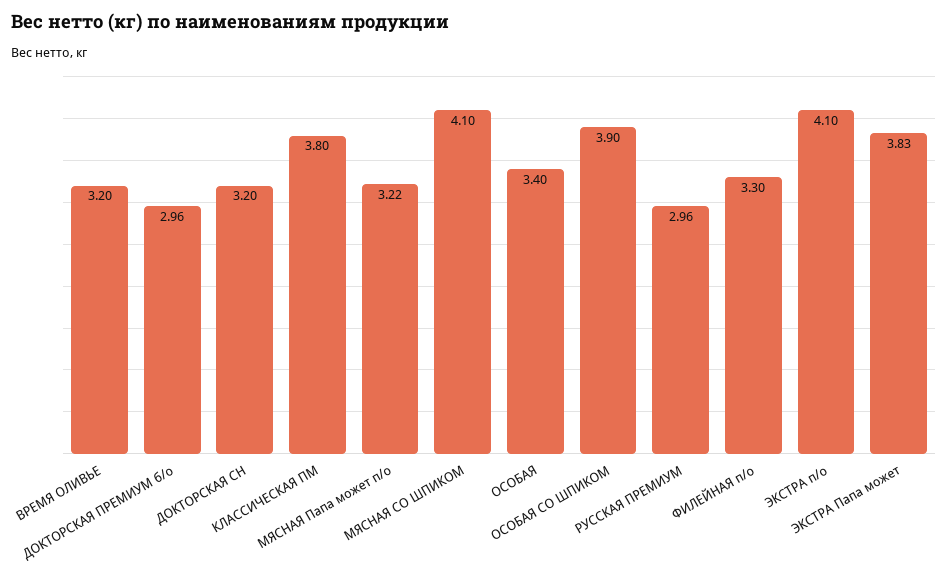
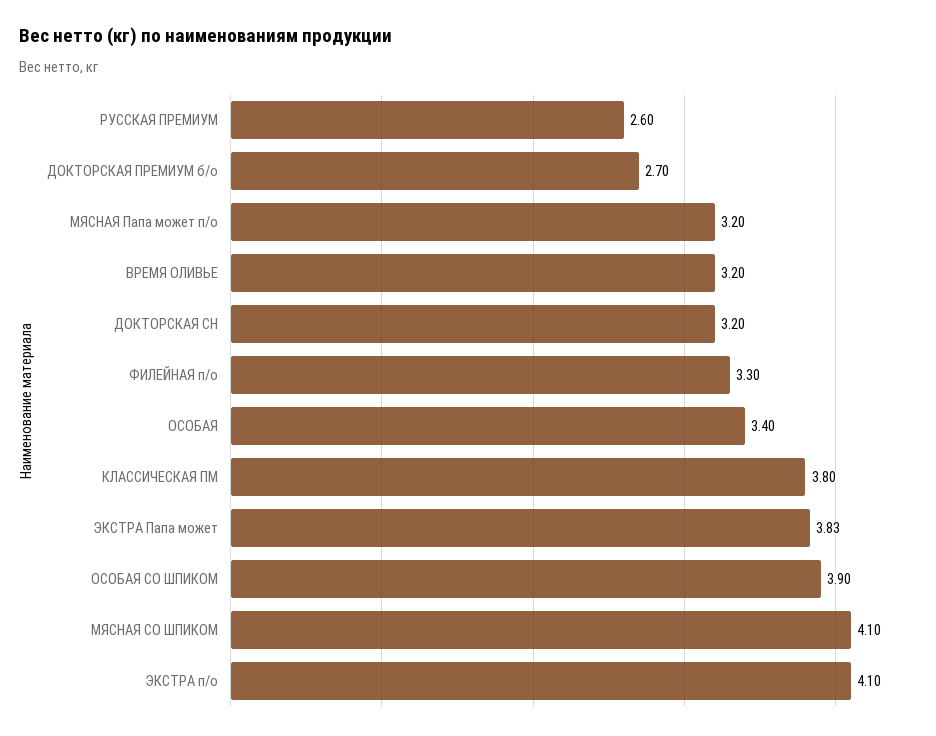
ДОКТОРСКАЯ ПРЕМИУМ б/о: 2.96 -> 2.7
МЯСНАЯ Папа может п/о: 3.22 -> 3.2
РУССКАЯ ПРЕМИУМ: 2.96 -> 2.6

